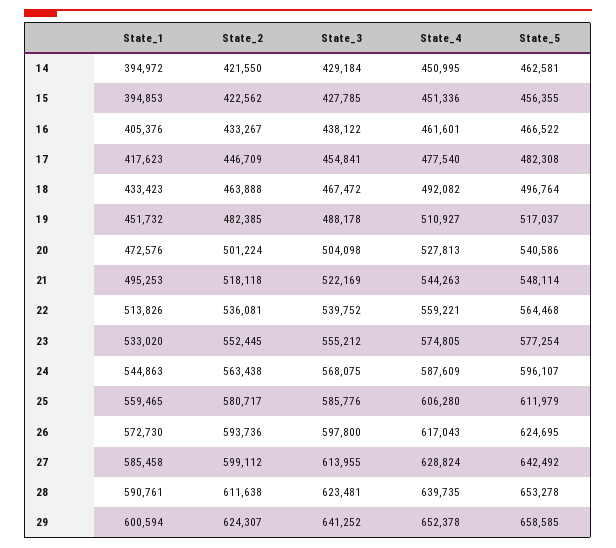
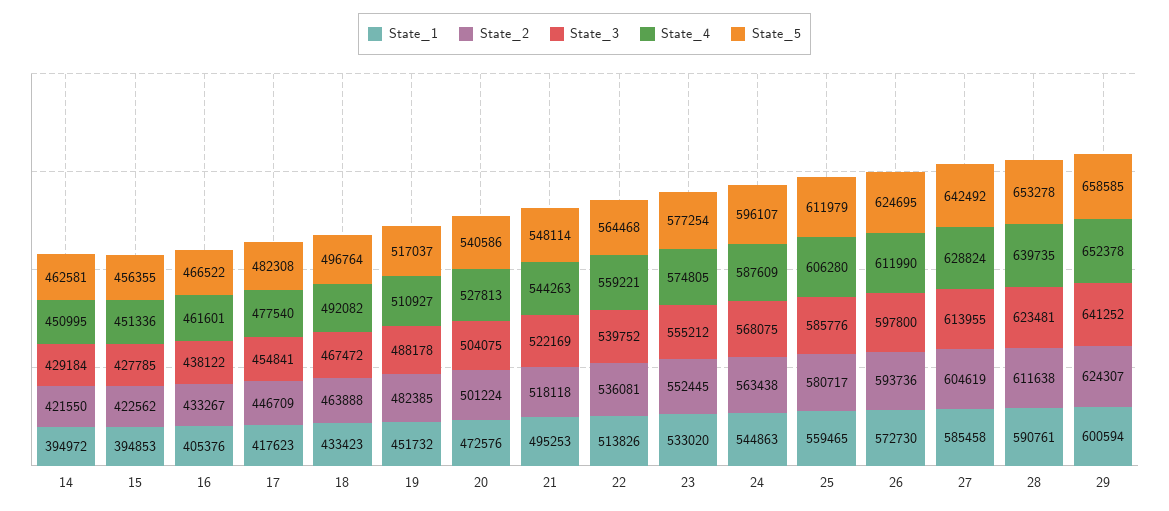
State_3, 20: 504098 -> 504075
State_4, 26: 617043 -> 611990
State_2, 27: 599112 -> 604619

